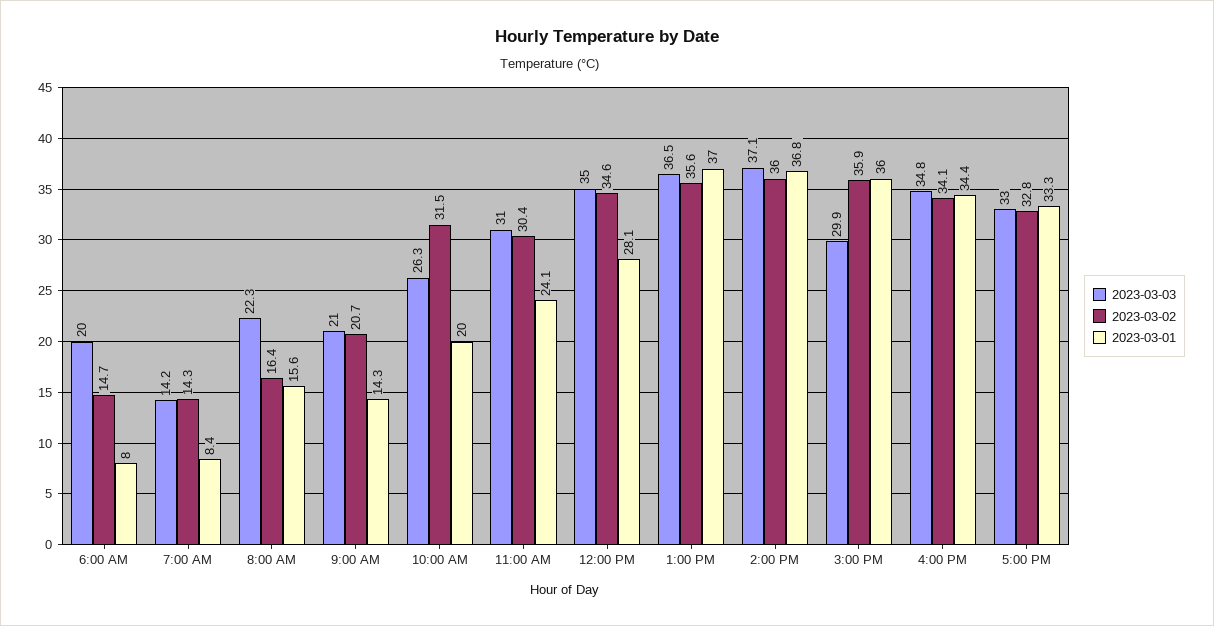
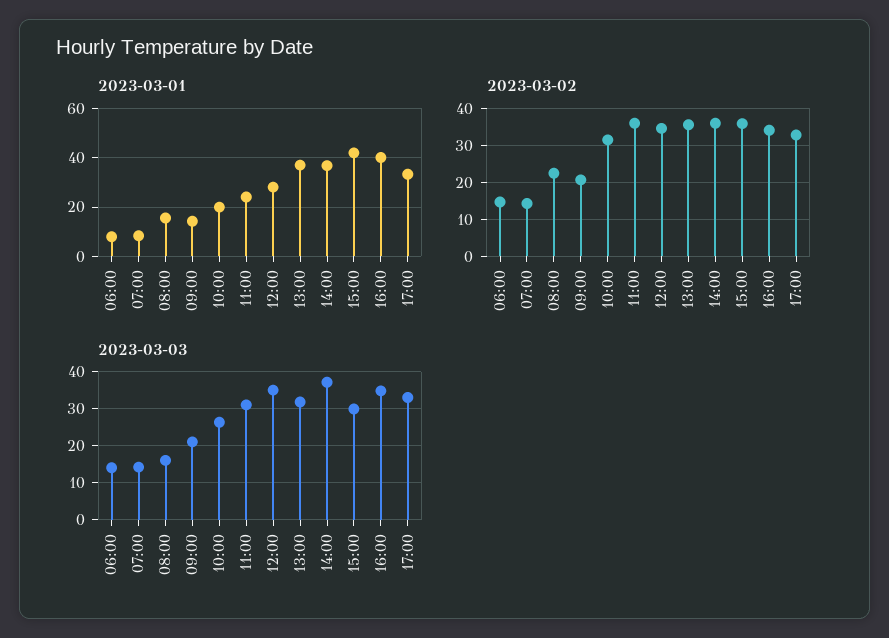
2023-03-03, 6:00 AM: 20 -> 14
2023-03-03, 8:00 AM: 22.3 -> 16
2023-03-02, 8:00 AM: 16.4 -> 22
2023-03-02, 11:00 AM: 30.4 -> 36
2023-03-03, 1:00 PM: 36.5 -> 32
2023-03-01, 3:00 PM: 36 -> 42.5
2023-03-01, 4:00 PM: 34.4 -> 40

